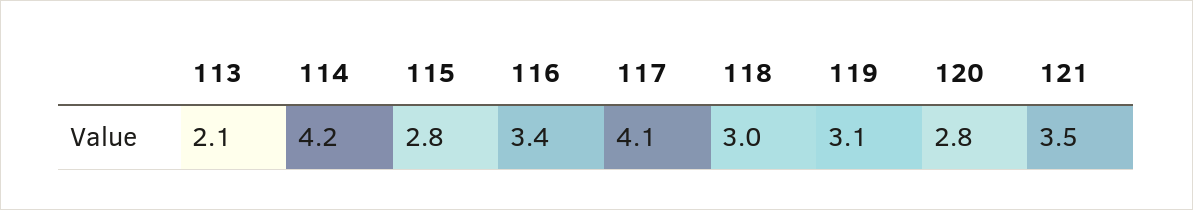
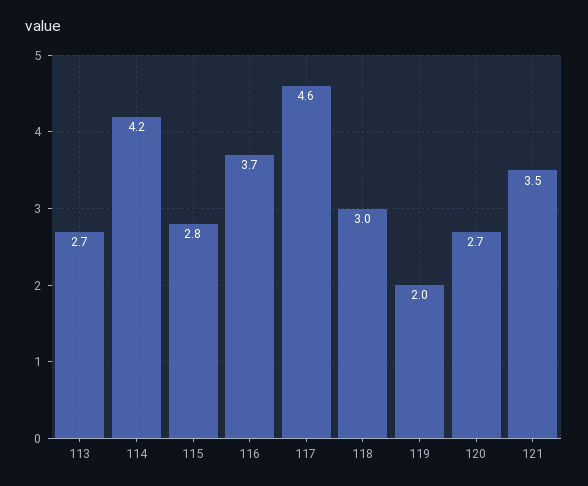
113: 2.1 -> 2.7
116: 3.4 -> 3.7
117: 4.1 -> 4.6
119: 3.1 -> 2
120: 2.8 -> 2.7

